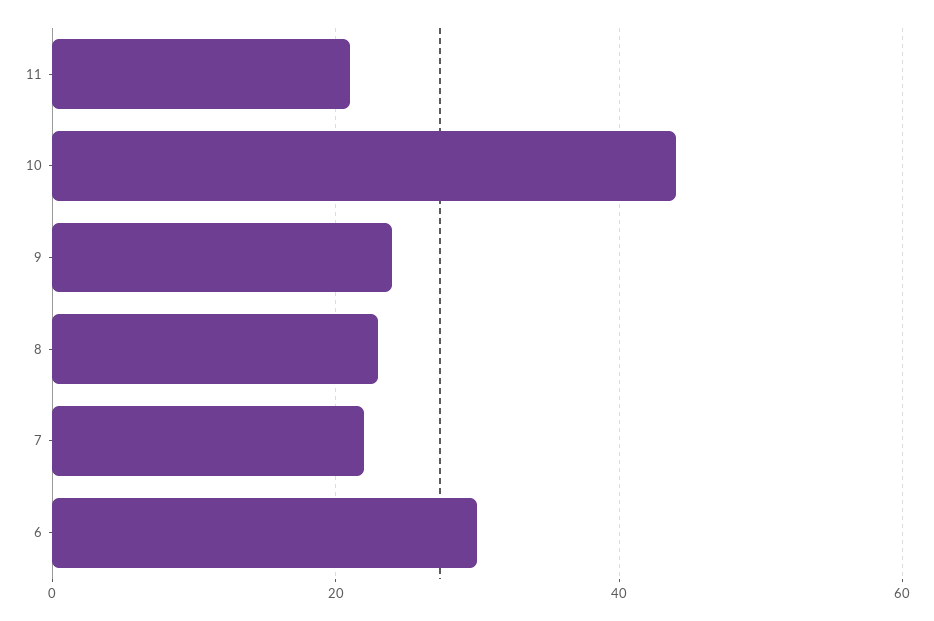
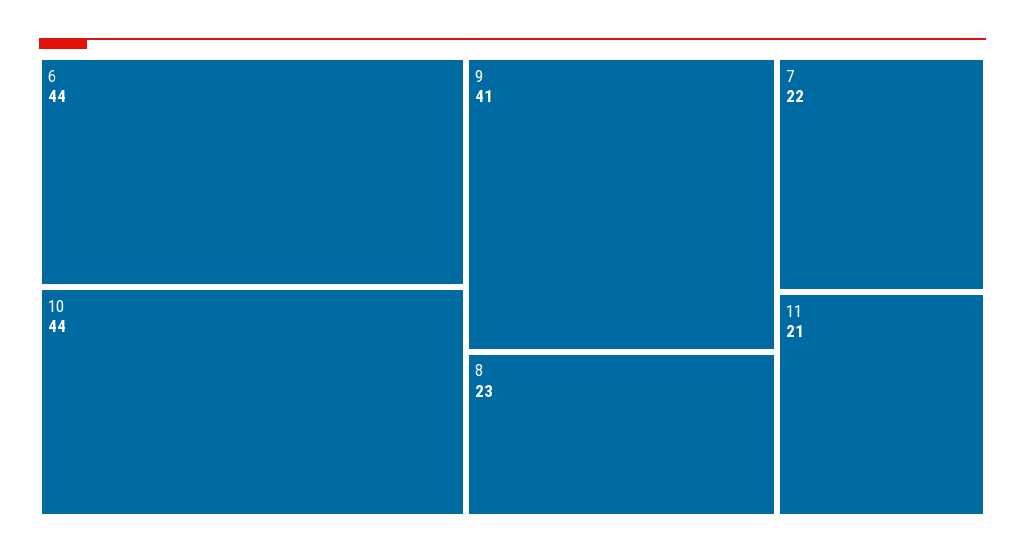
9: 25 -> 41
6: 30 -> 44

